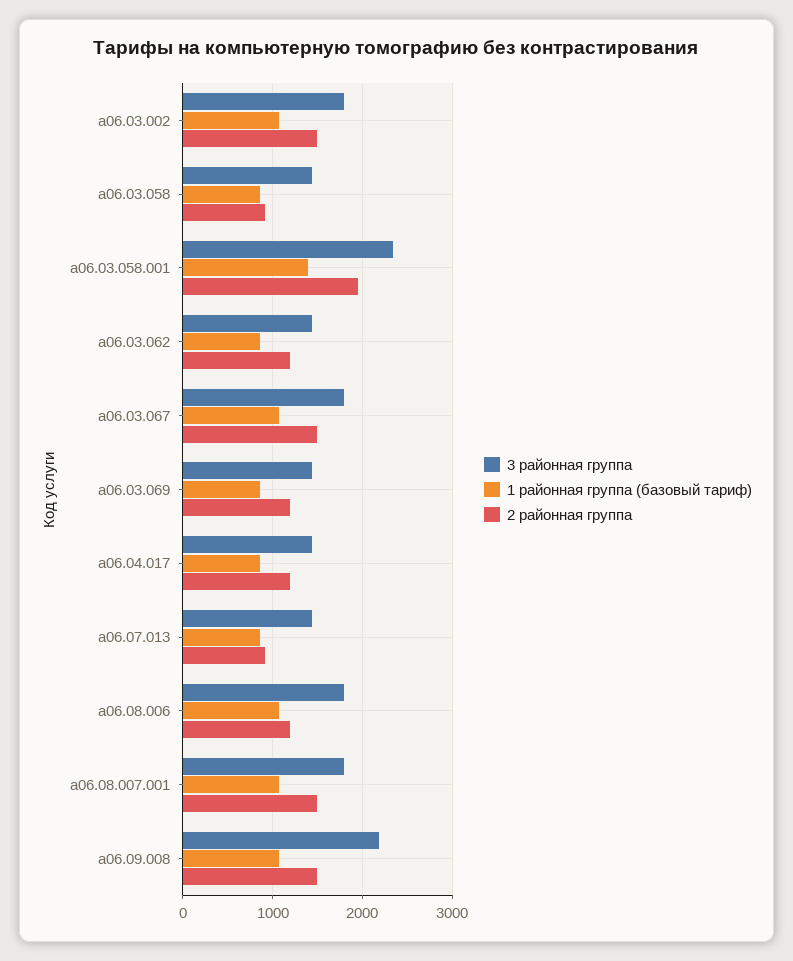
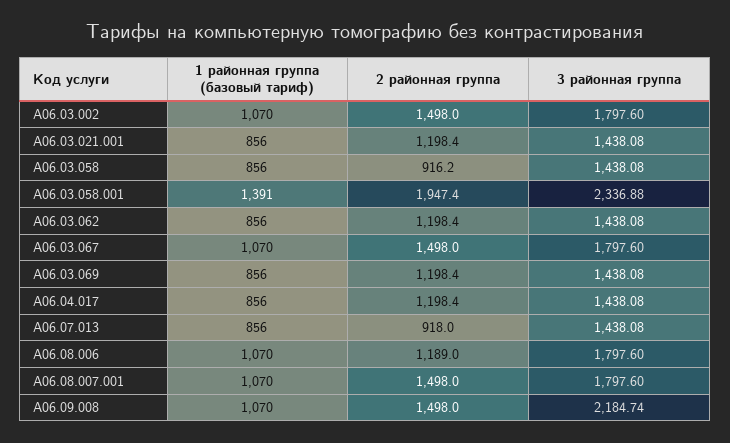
1 районная группа (базовый тариф), A06.03.021.001: none -> 856
2 районная группа, A06.03.021.001: none -> 1198.4
3 районная группа, A06.03.021.001: none -> 1438.08

